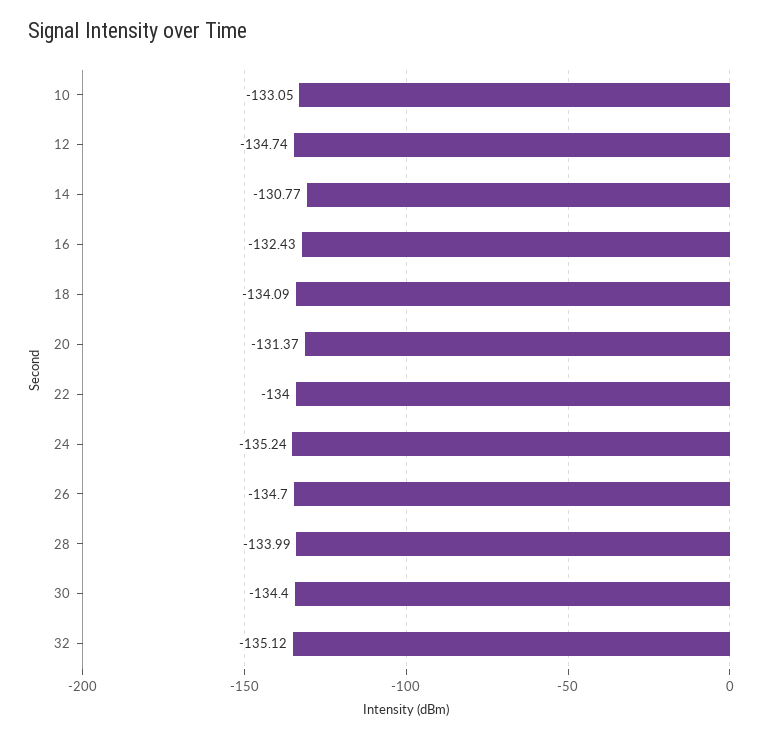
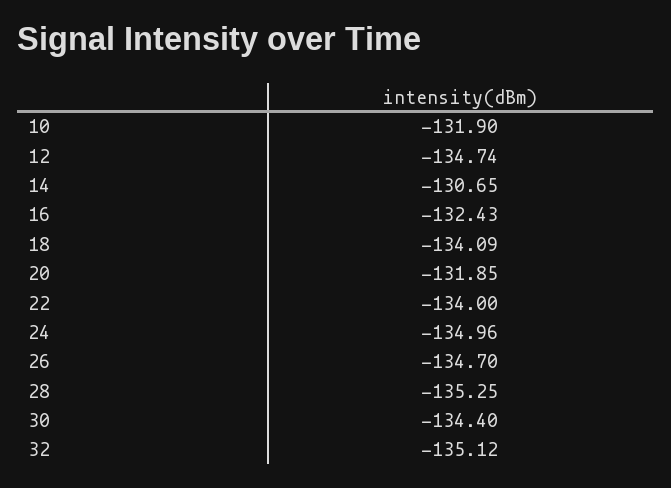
10: -133.05 -> -131.9
14: -130.77 -> -130.65
20: -131.37 -> -131.85
24: -135.24 -> -134.96
28: -133.99 -> -135.25

